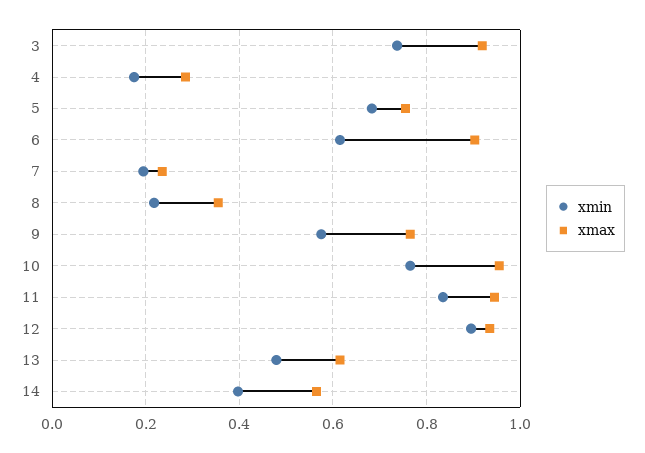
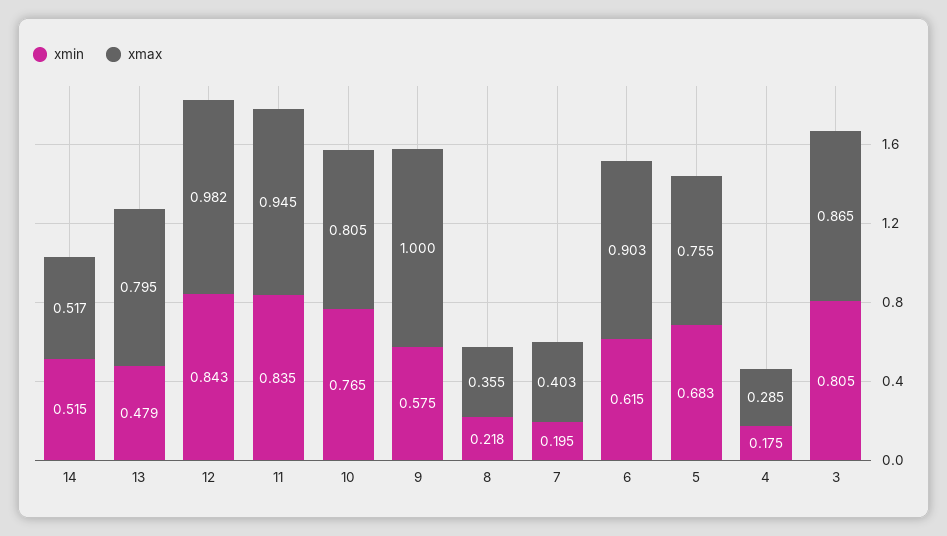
xmin, 3: 0.74 -> 0.805
xmax, 3: 0.92 -> 0.865
xmax, 7: 0.24 -> 0.403
xmax, 9: 0.76 -> 1
xmax, 10: 0.96 -> 0.805
xmin, 12: 0.9 -> 0.843
xmax, 12: 0.94 -> 0.982
xmax, 13: 0.62 -> 0.795
xmin, 14: 0.4 -> 0.515
xmax, 14: 0.56 -> 0.517

